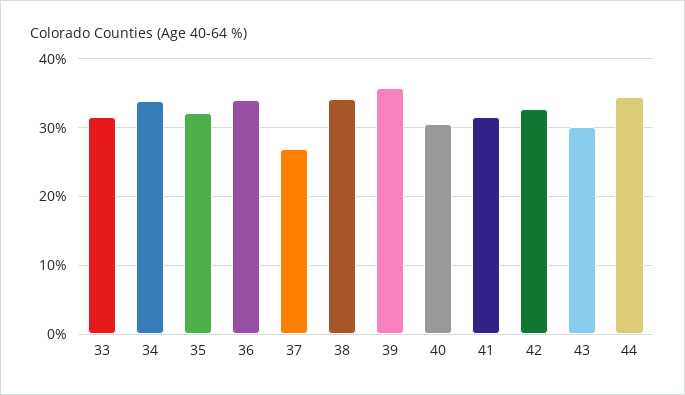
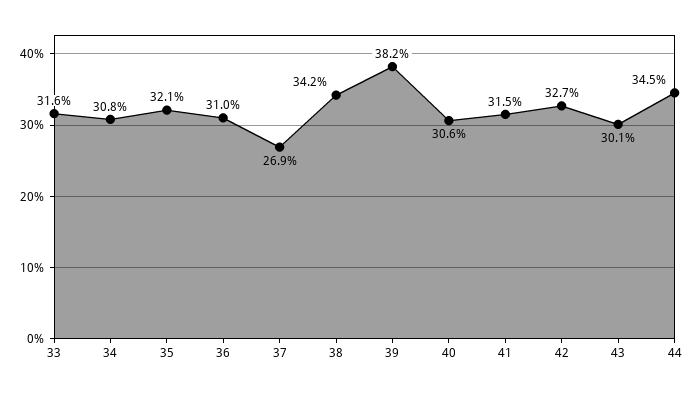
34: 34 -> 30.8
36: 34 -> 31
39: 36 -> 38.2

